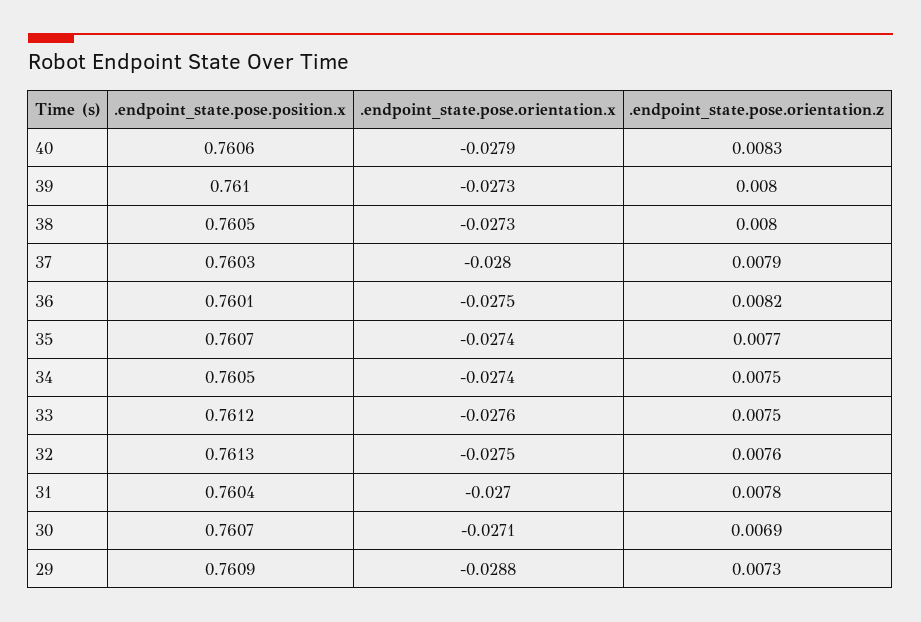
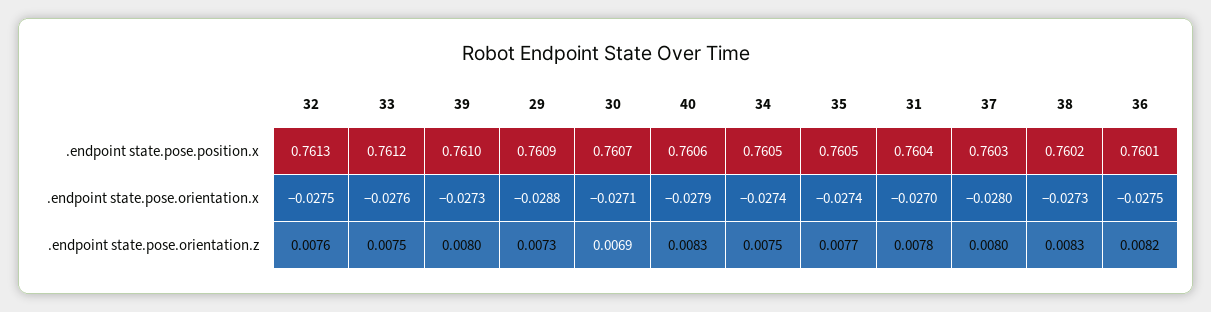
.endpoint_state.pose.position.x, 38: 0.7605 -> 0.7602
.endpoint_state.pose.orientation.z, 38: 0.008 -> 0.0083
.endpoint_state.pose.orientation.z, 37: 0.0079 -> 0.008
.endpoint_state.pose.position.x, 35: 0.7607 -> 0.7605

